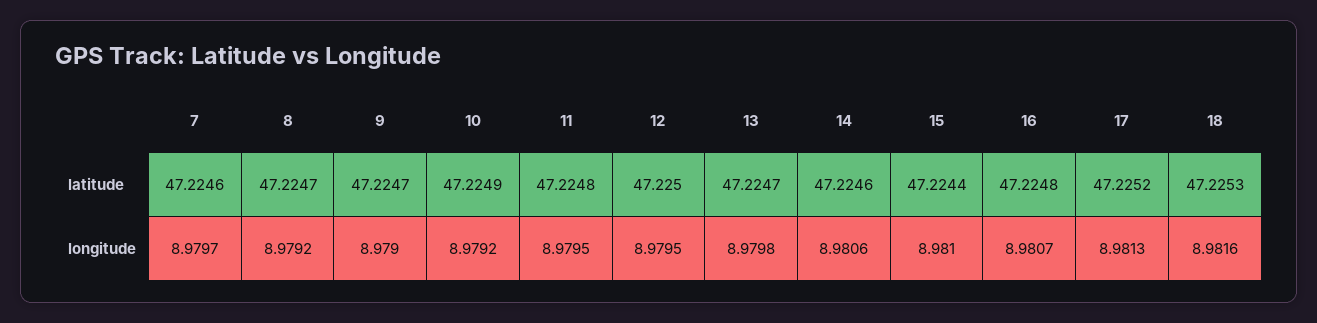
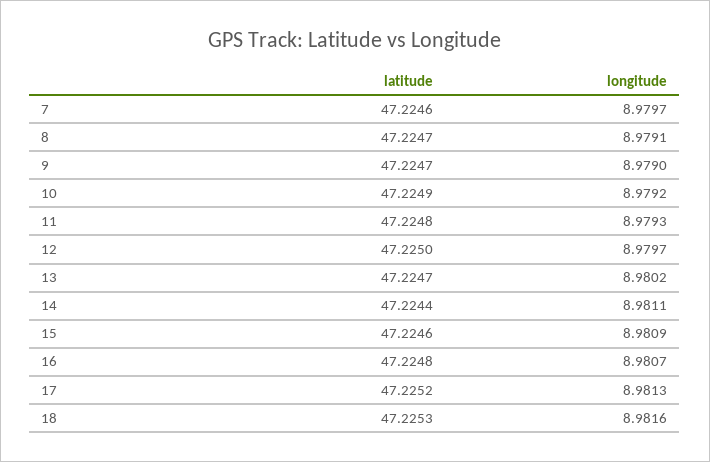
14, latitude: 47.2246 -> 47.2244
15, latitude: 47.2244 -> 47.2246
8, longitude: 8.9792 -> 8.9791
11, longitude: 8.9795 -> 8.9793
12, longitude: 8.9795 -> 8.9797
13, longitude: 8.9798 -> 8.9802
14, longitude: 8.9806 -> 8.9811
15, longitude: 8.981 -> 8.9809

